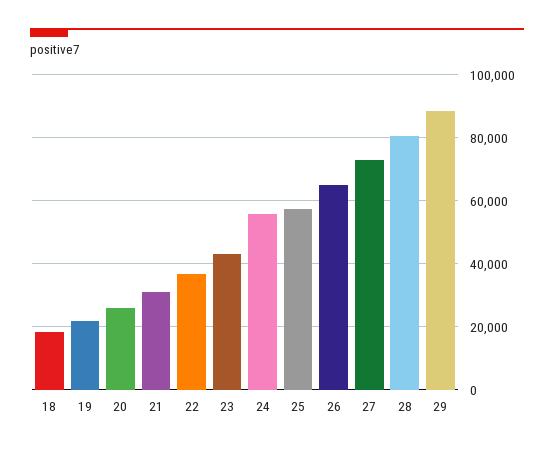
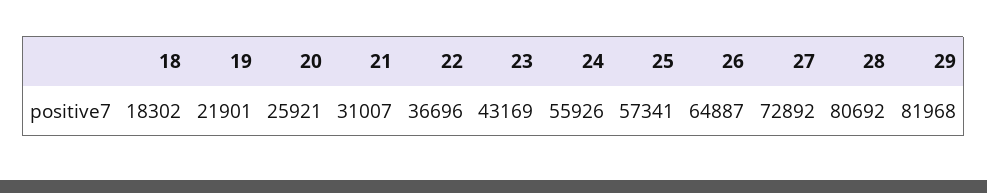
29: 88000 -> 81968

